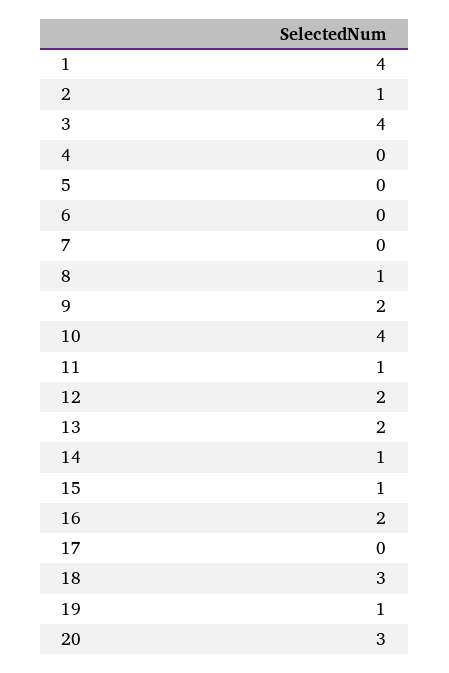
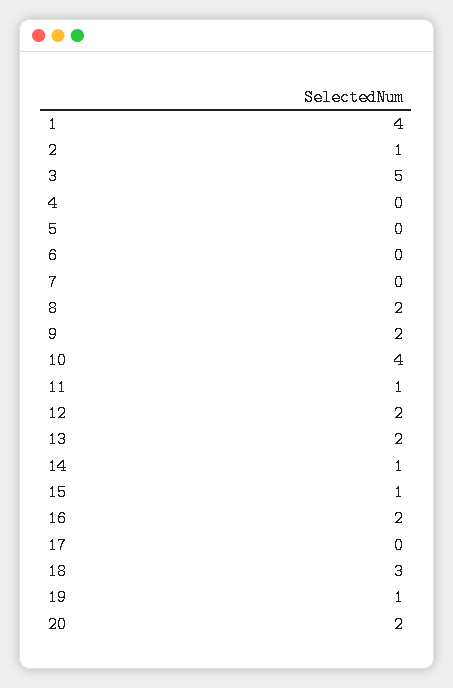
3: 4 -> 5
8: 1 -> 2
20: 3 -> 2

